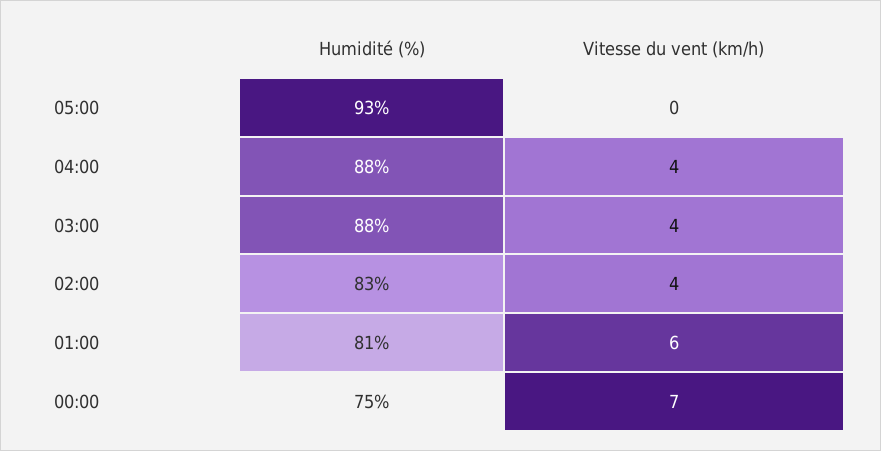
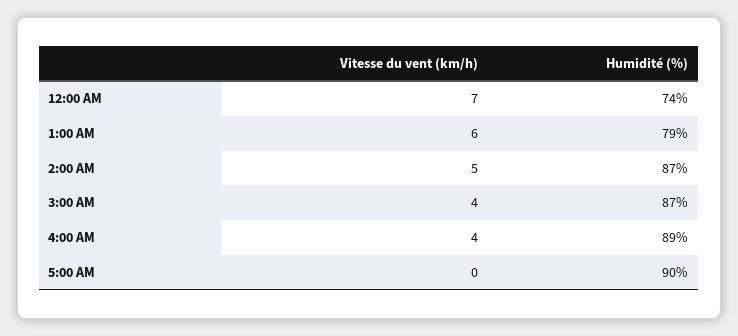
Humidité (%), 05:00: 93 -> 90
Humidité (%), 04:00: 88 -> 89
Humidité (%), 03:00: 88 -> 87
Humidité (%), 02:00: 83 -> 87
Vitesse du vent (km/h), 02:00: 4 -> 5
Humidité (%), 01:00: 81 -> 79
Humidité (%), 00:00: 75 -> 74

